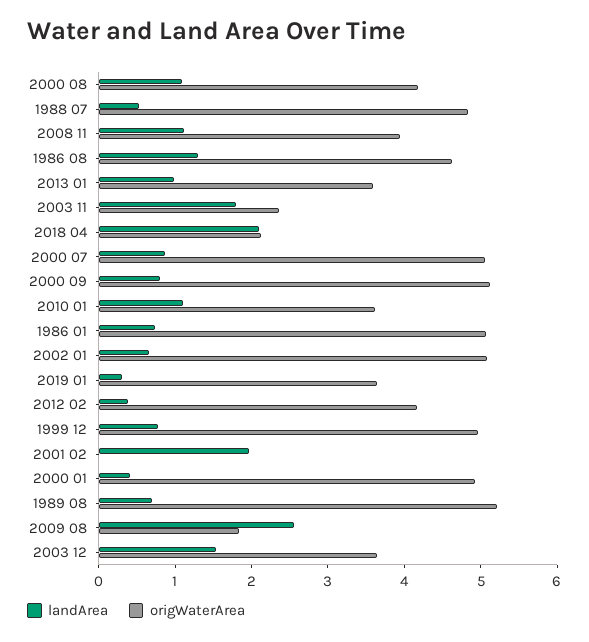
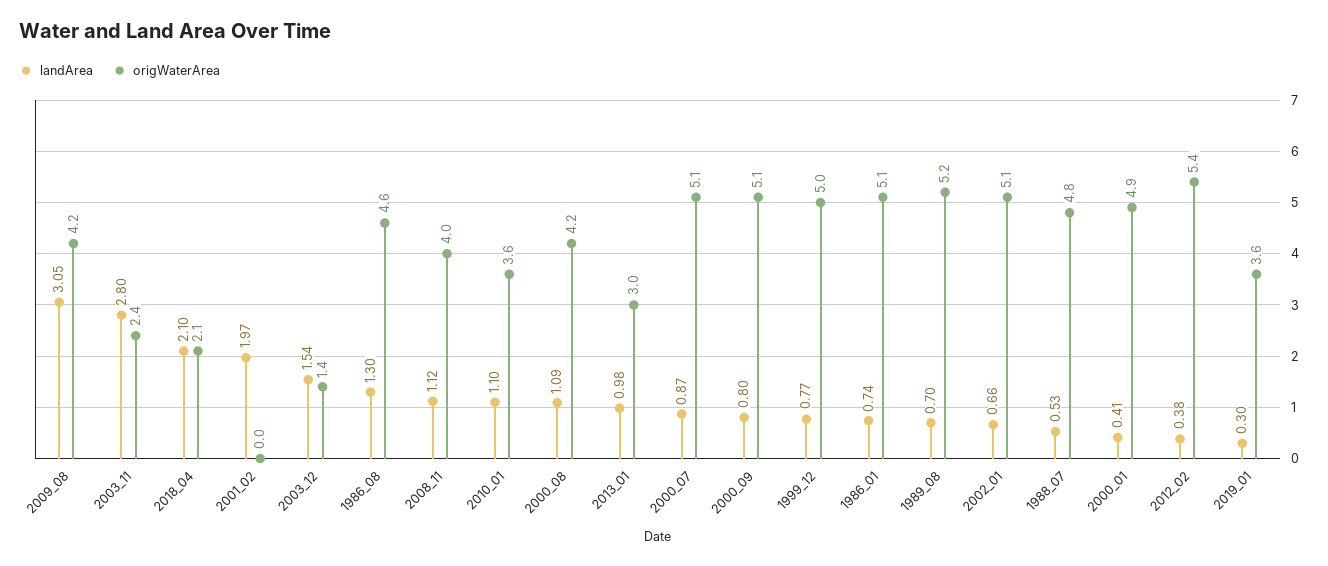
origWaterArea, 2013 01: 3.6 -> 3
landArea, 2003 11: 1.8 -> 2.8
origWaterArea, 2012 02: 4.2 -> 5.4
landArea, 2009 08: 2.6 -> 3.05
origWaterArea, 2009 08: 1.8 -> 4.2
origWaterArea, 2003 12: 3.6 -> 1.4

